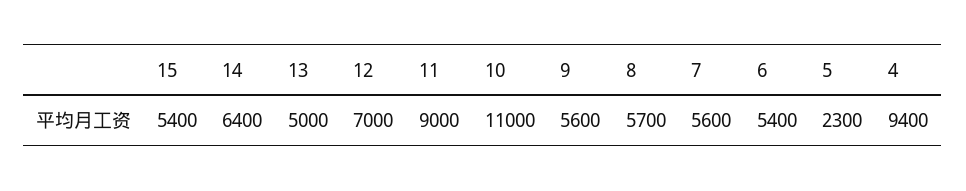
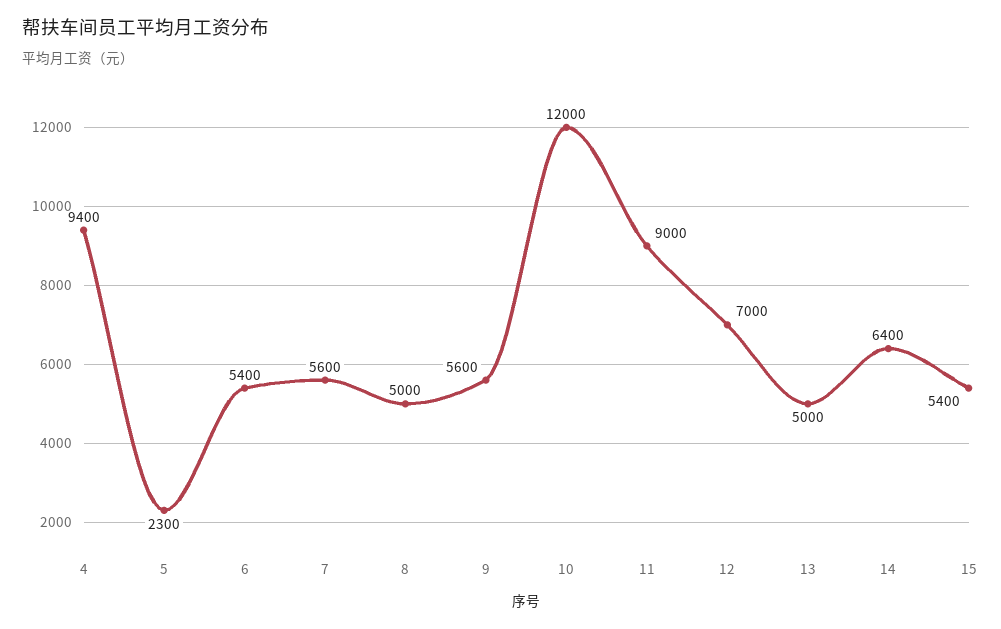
10: 11000 -> 12000
8: 5700 -> 5000

